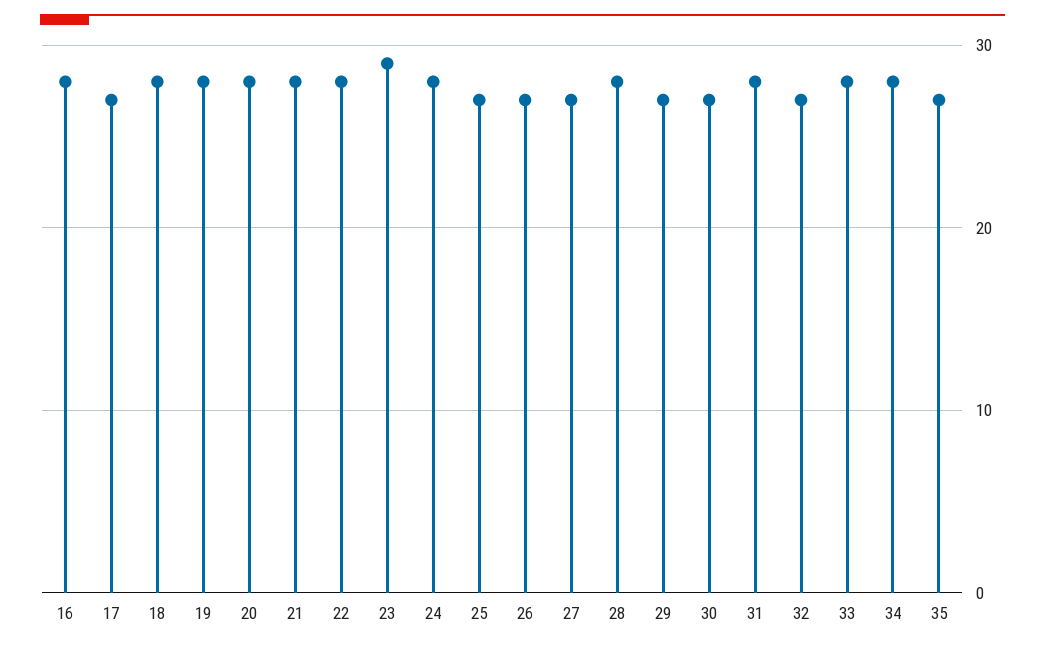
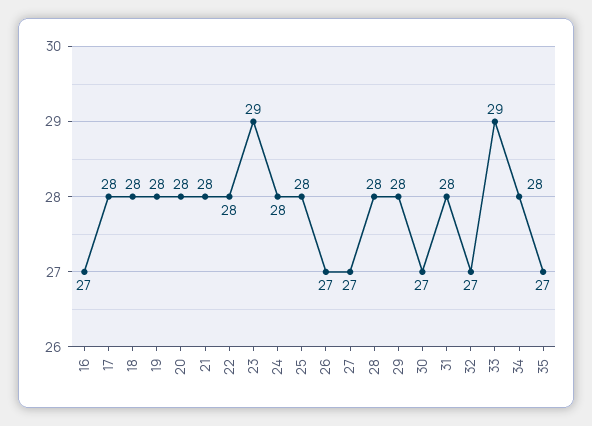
16: 28 -> 27
17: 27 -> 28
25: 27 -> 28
29: 27 -> 28
33: 28 -> 29

